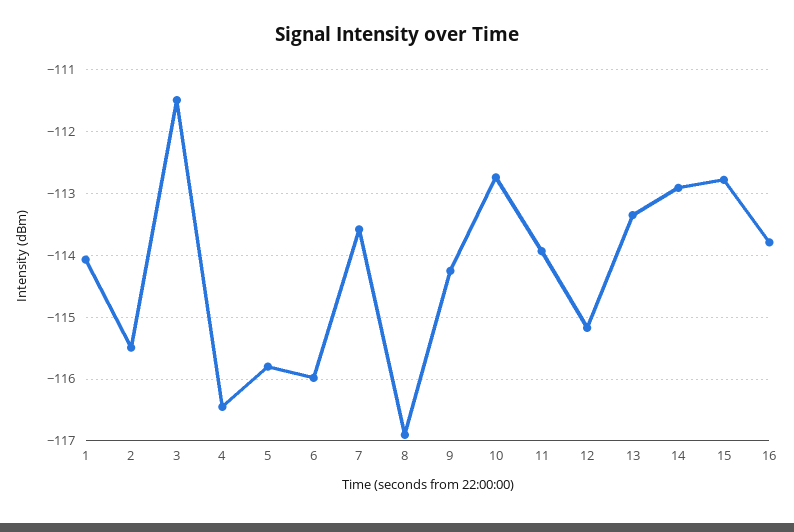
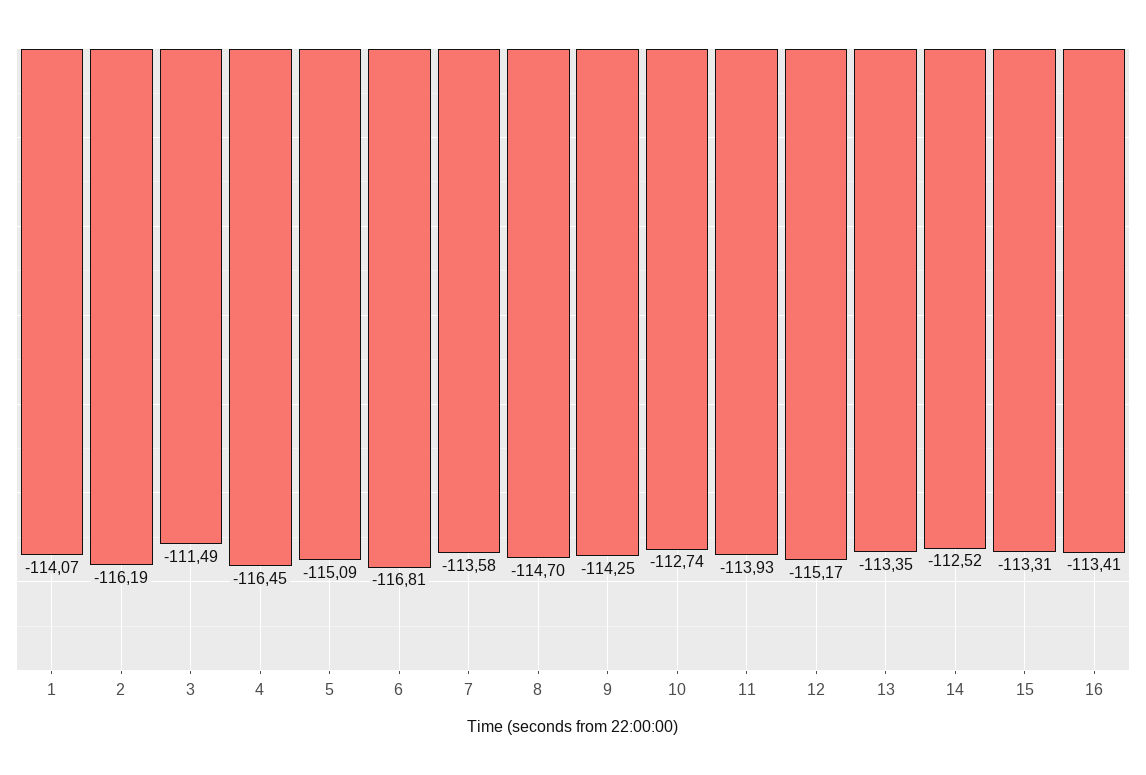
2: -115.5 -> -116.19
5: -115.8 -> -115.09
6: -116 -> -116.81
8: -116.9 -> -114.7
14: -112.9 -> -112.52
15: -112.8 -> -113.31
16: -113.8 -> -113.41

